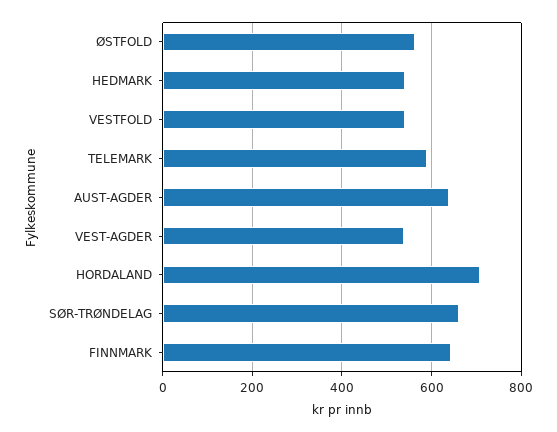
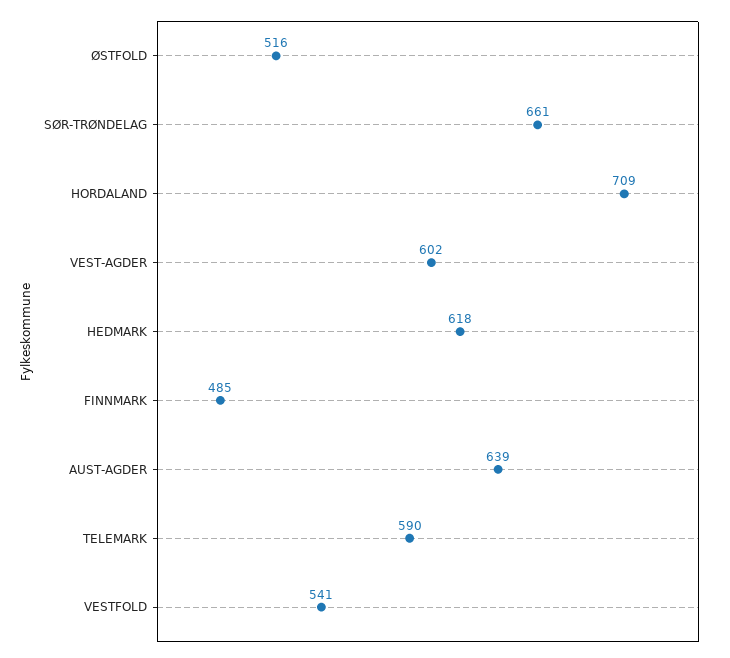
ØSTFOLD: 560 -> 516
HEDMARK: 540 -> 618
VEST-AGDER: 540 -> 602
FINNMARK: 640 -> 485

